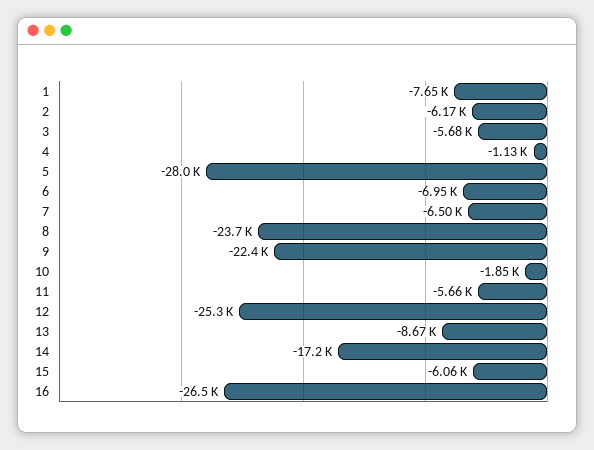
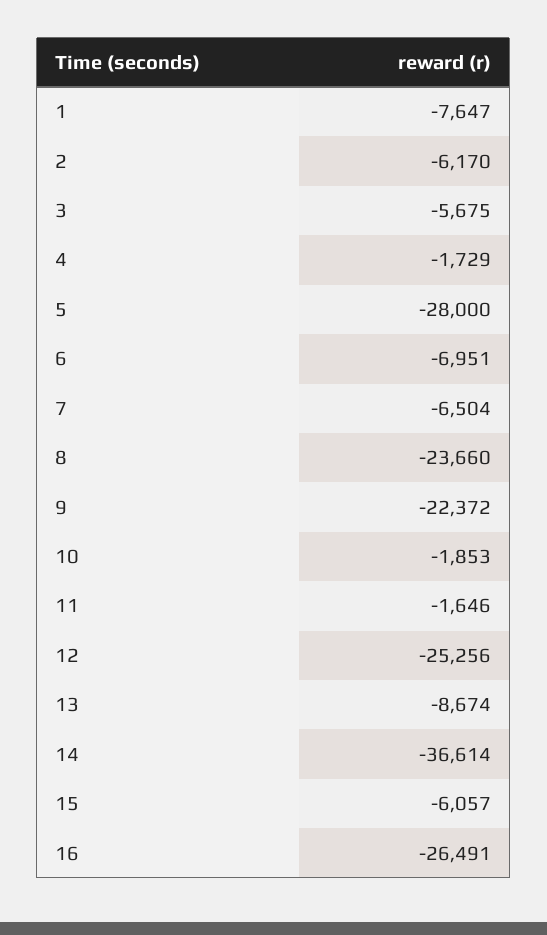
4: -1130 -> -1729
11: -5660 -> -1646
14: -17200 -> -36614

